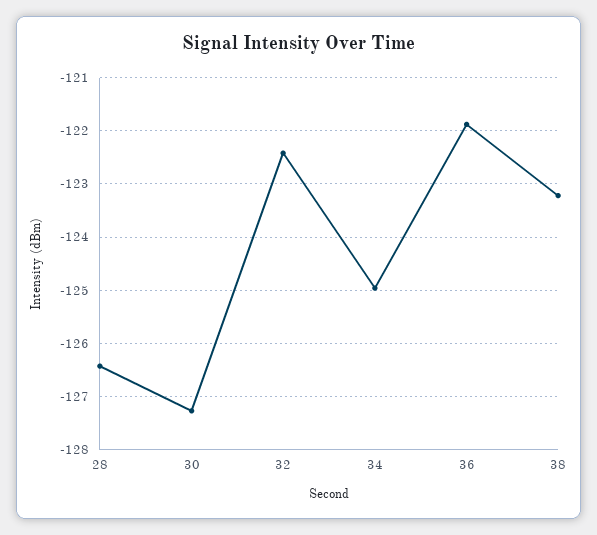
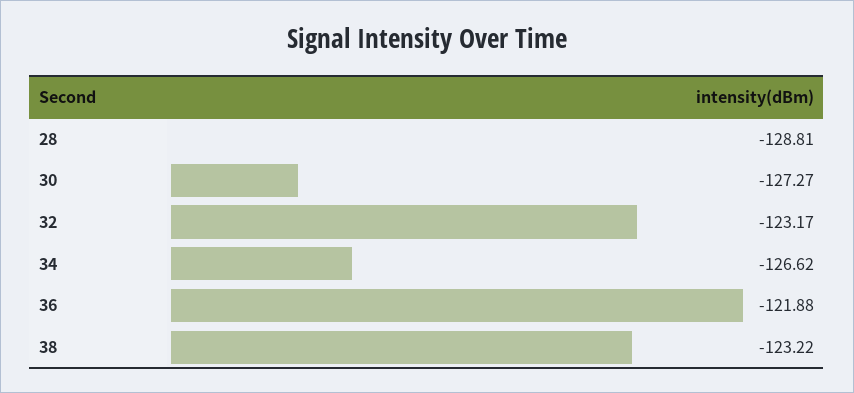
28: -126.4 -> -128.81
32: -122.4 -> -123.17
34: -125 -> -126.62

